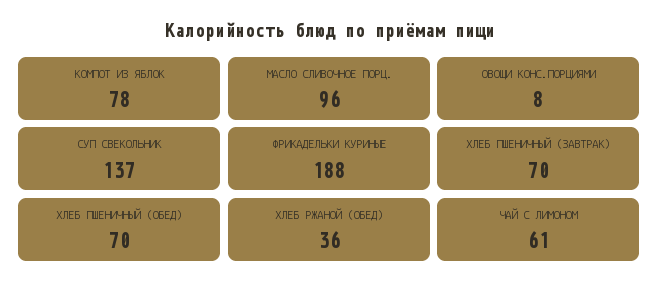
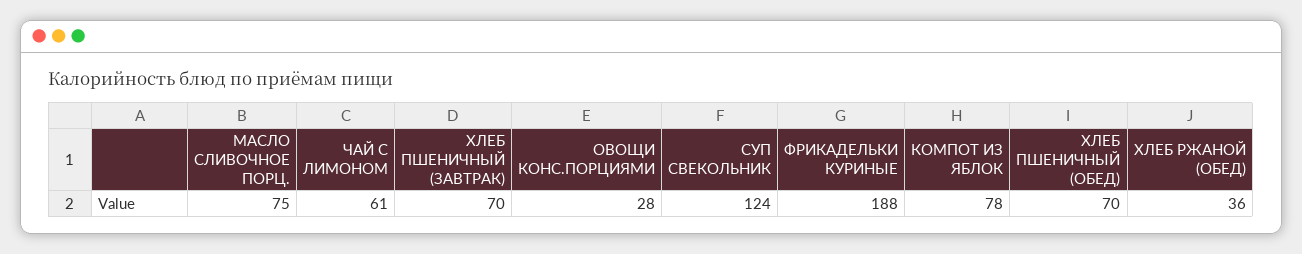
МАСЛО СЛИВОЧНОЕ ПОРЦ.: 96 -> 75
ОВОЩИ КОНС.ПОРЦИЯМИ: 8 -> 28
СУП СВЕКОЛЬНИК: 137 -> 124

